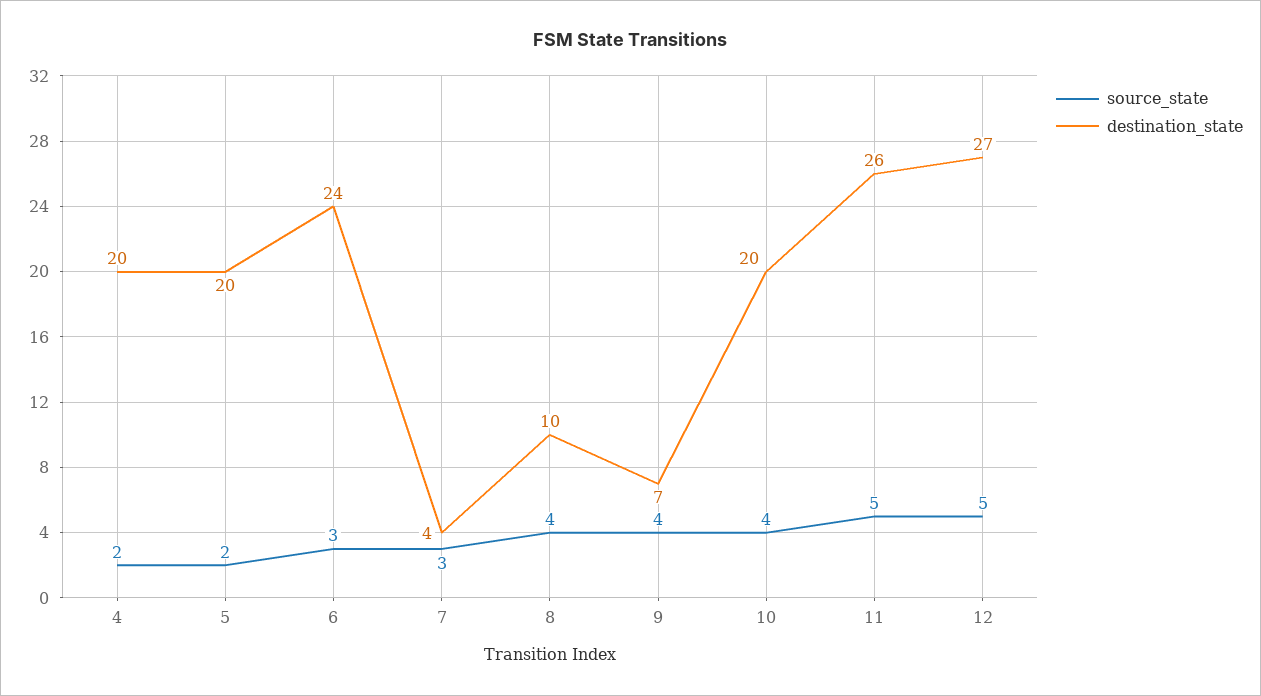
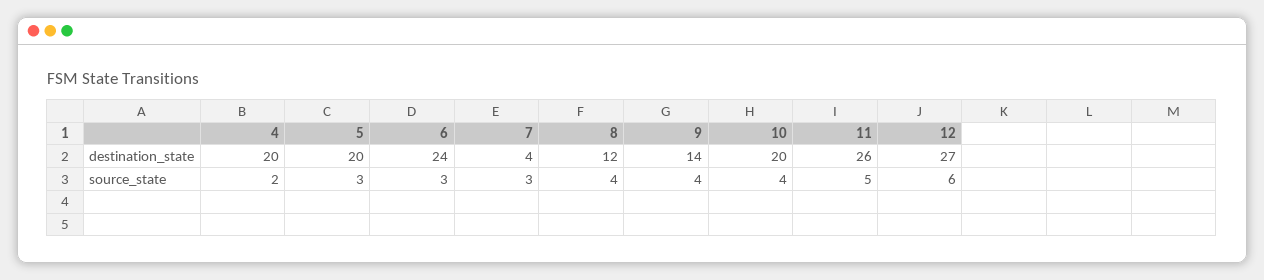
source_state, 5: 2 -> 3
destination_state, 8: 10 -> 12
destination_state, 9: 7 -> 14
source_state, 12: 5 -> 6

